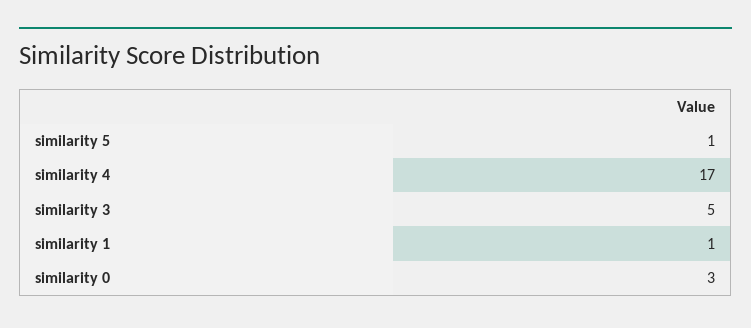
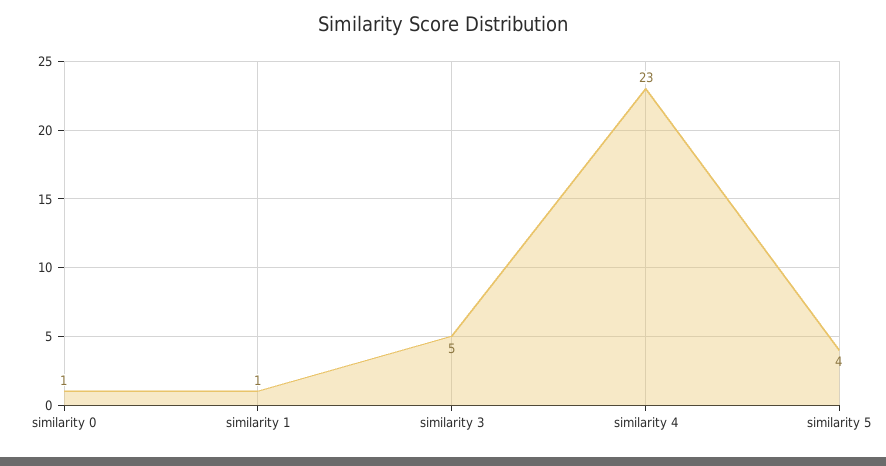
similarity 5: 1 -> 4
similarity 4: 17 -> 23
similarity 0: 3 -> 1

